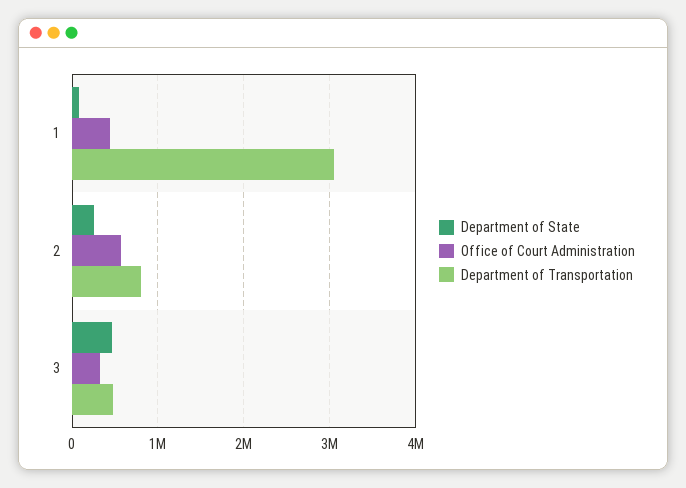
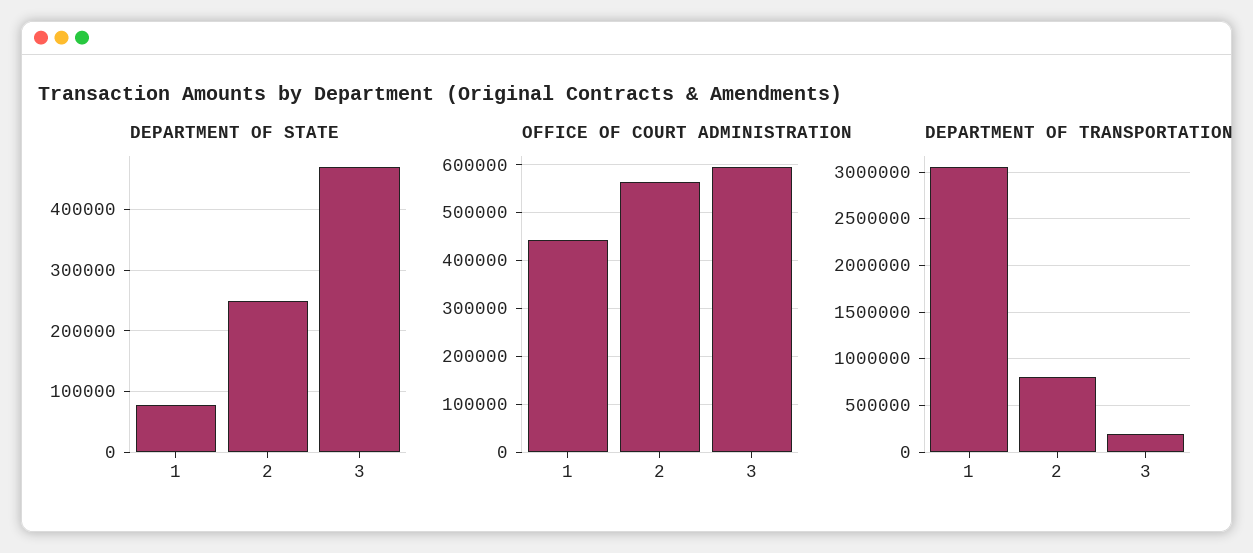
Office of Court Administration, 3: 300000 -> 600000
Department of Transportation, 3: 500000 -> 200000

